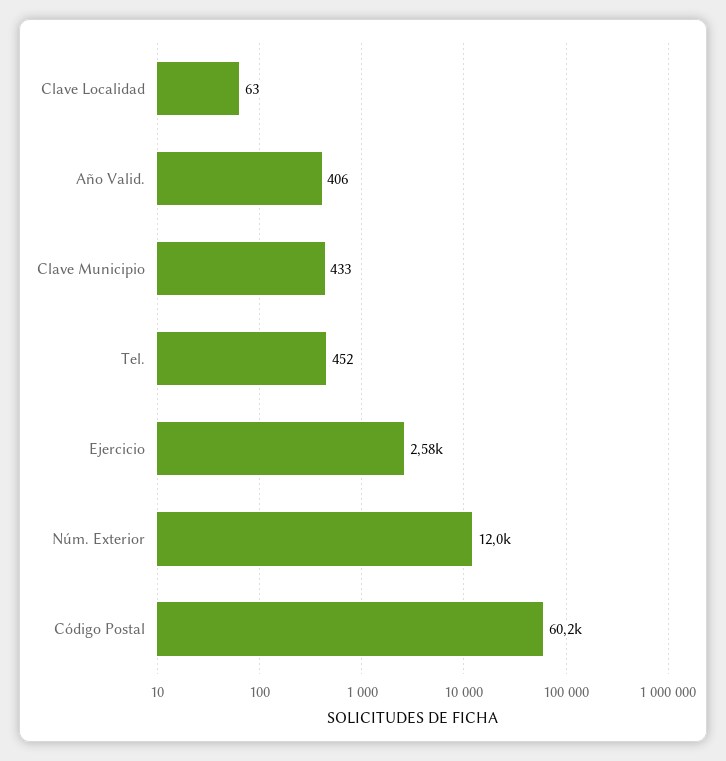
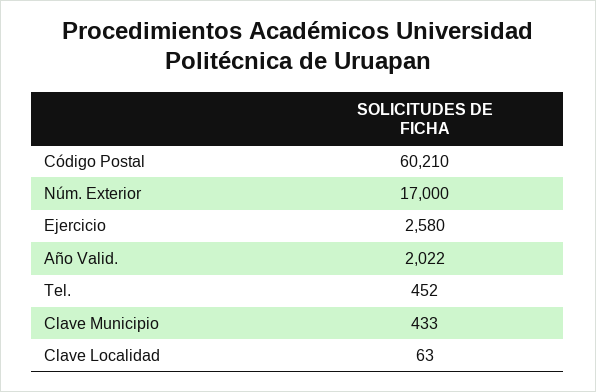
Año Valid.: 406 -> 2022
Núm. Exterior: 12000 -> 17000

